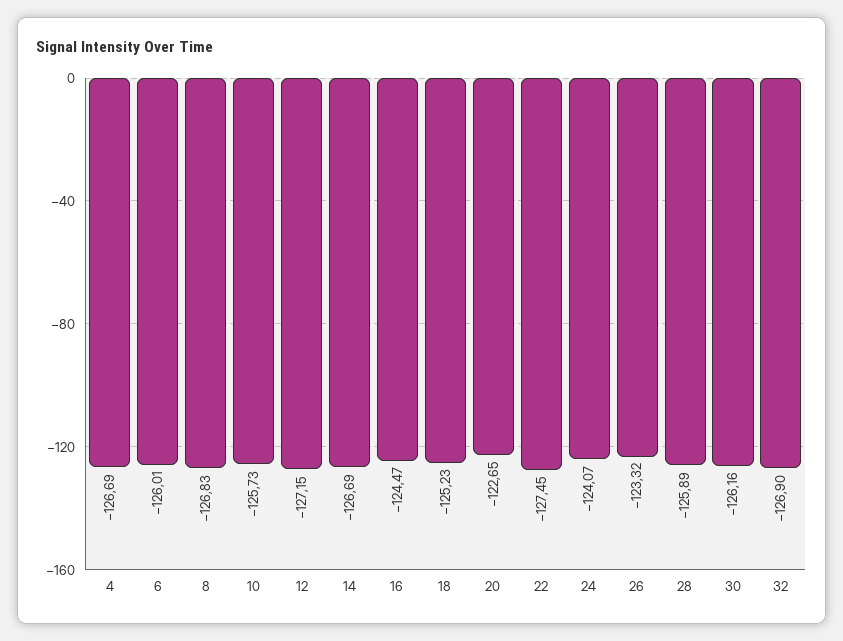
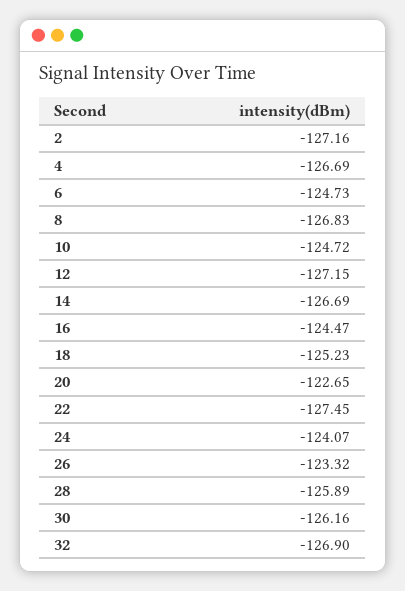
6: -126.01 -> -124.73
10: -125.73 -> -124.72
2: none -> -127.16

